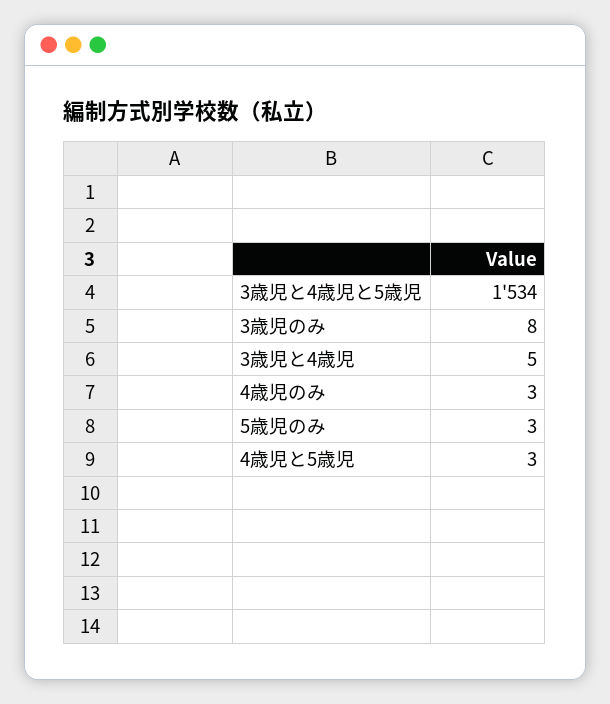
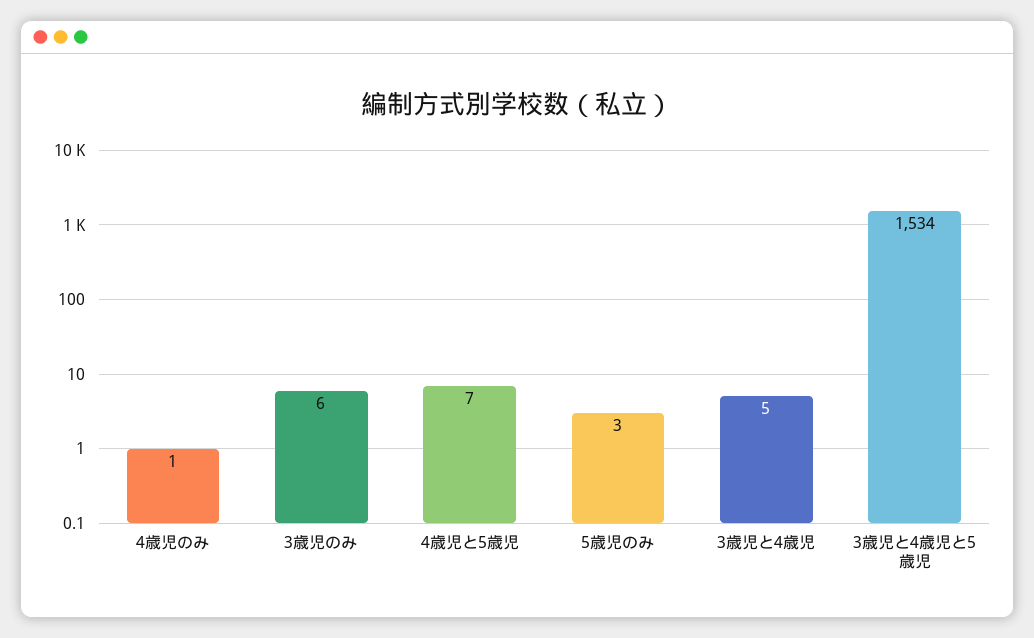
3歳児のみ: 8 -> 6
4歳児のみ: 3 -> 1
4歳児と5歳児: 3 -> 7

